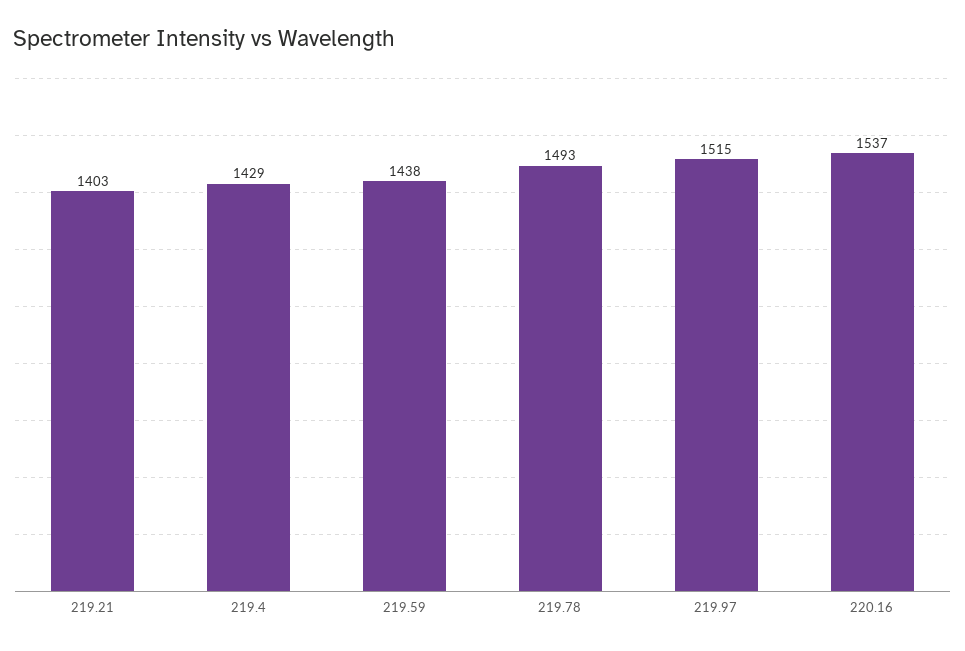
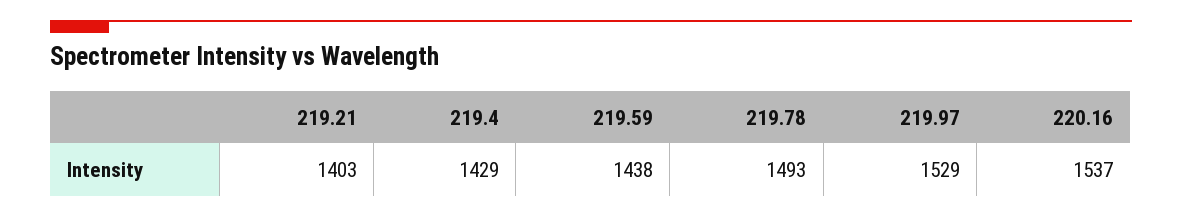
219.97: 1515 -> 1529

